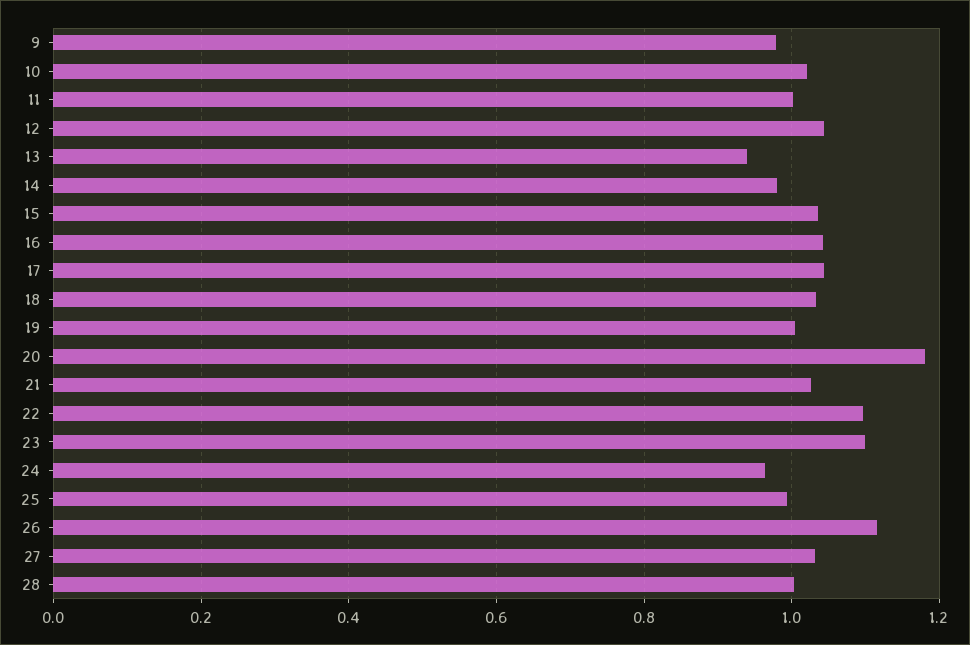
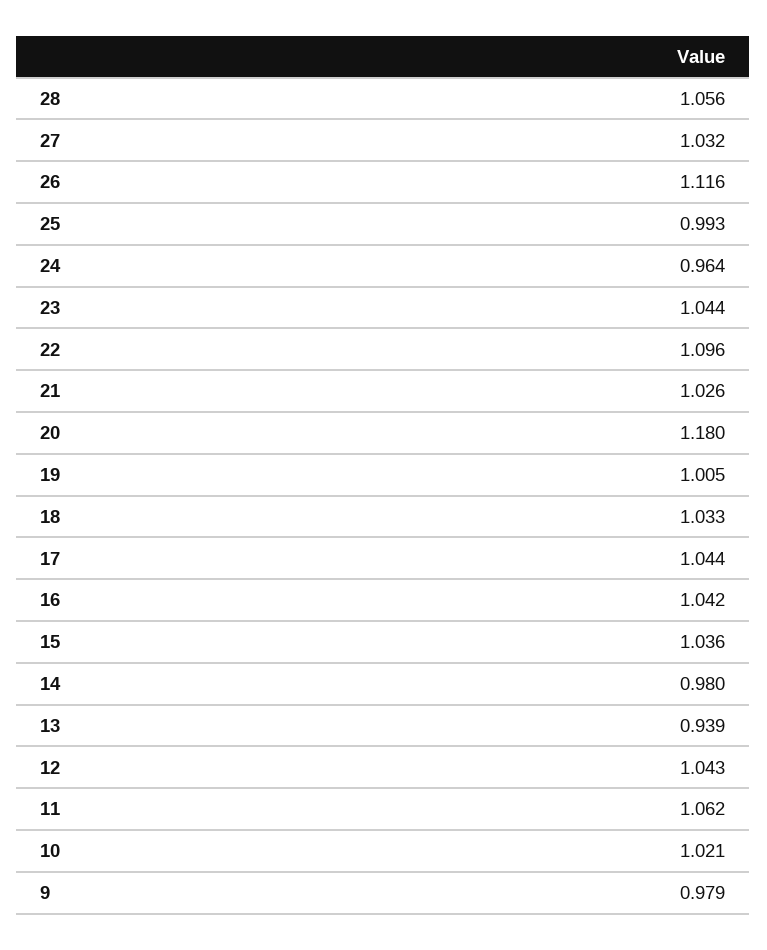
11: 1 -> 1.062
23: 1.1 -> 1.044
28: 1 -> 1.056

